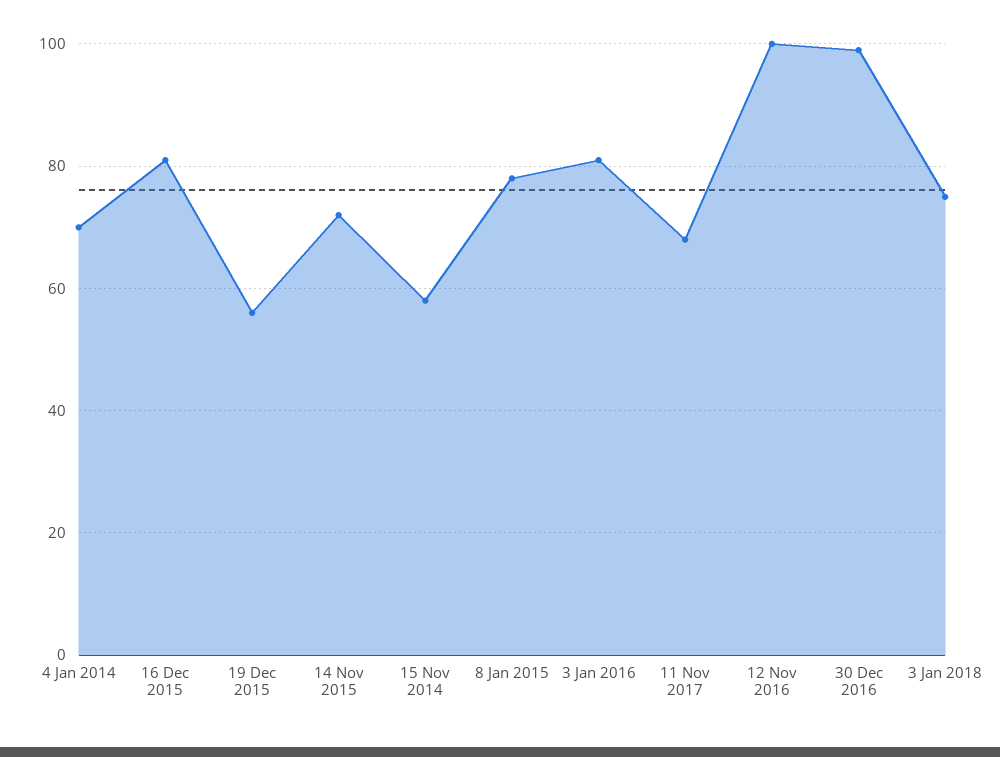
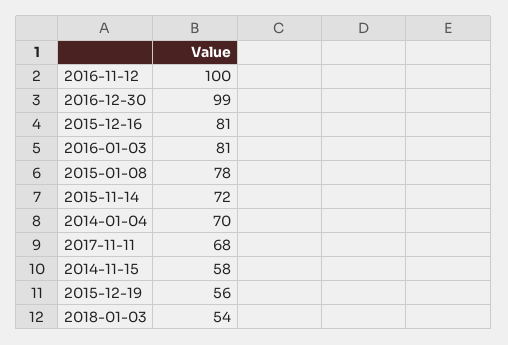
3 Jan 2018: 75 -> 54

